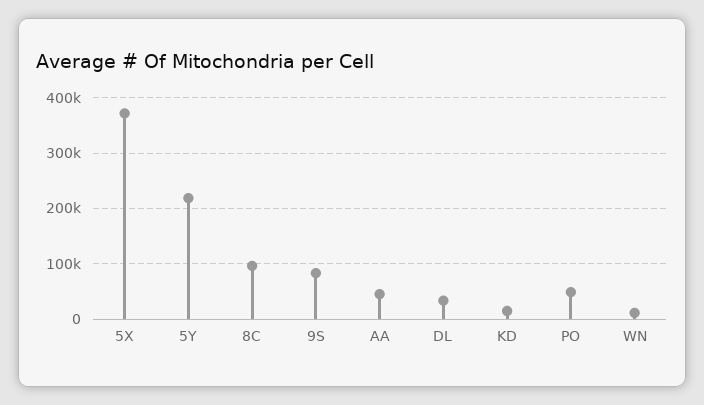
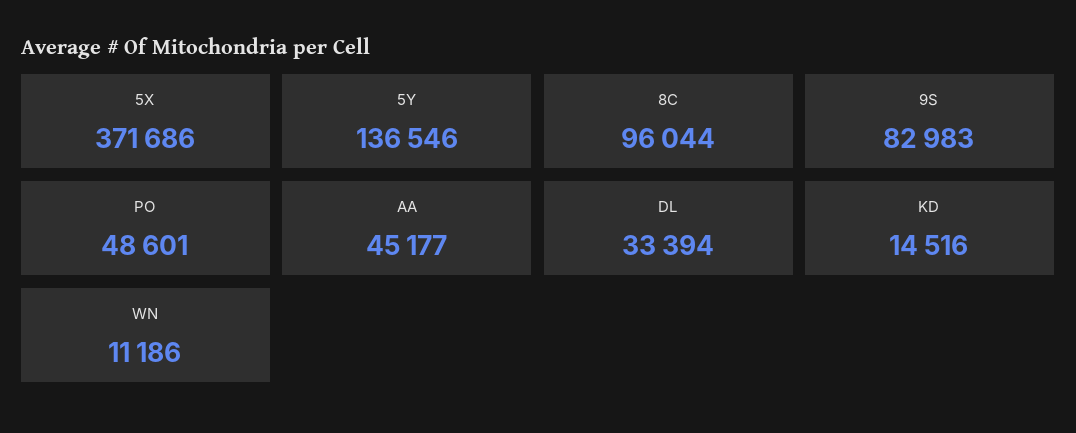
5Y: 220000 -> 136546

